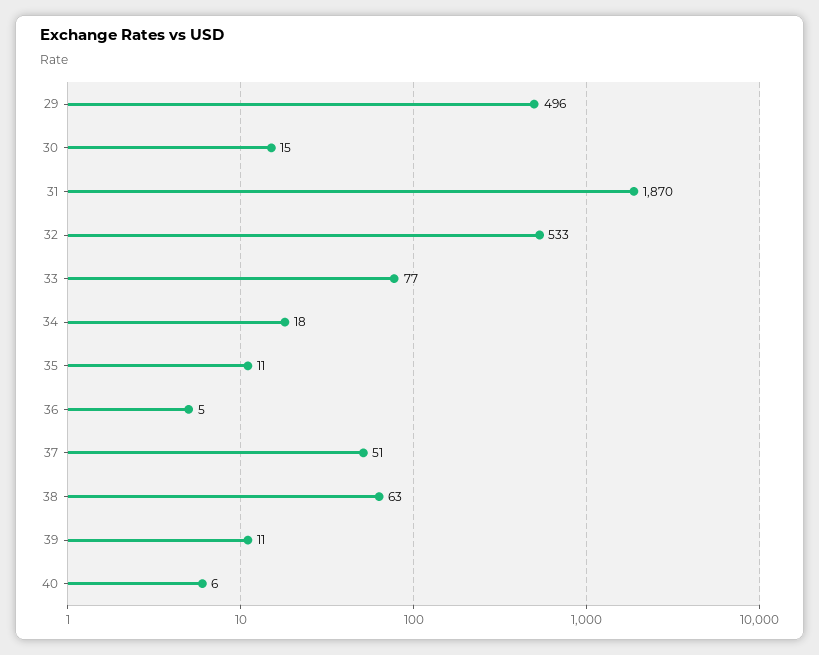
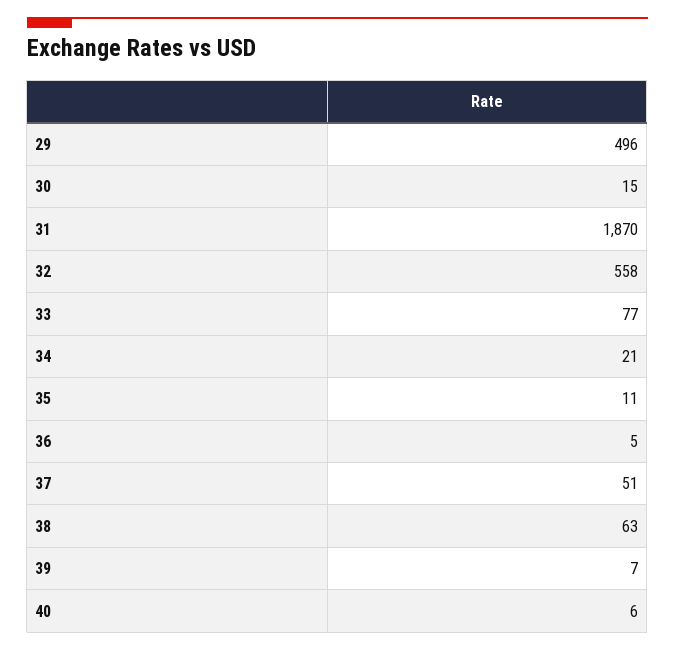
32: 533 -> 558
34: 18 -> 21
39: 11 -> 7

